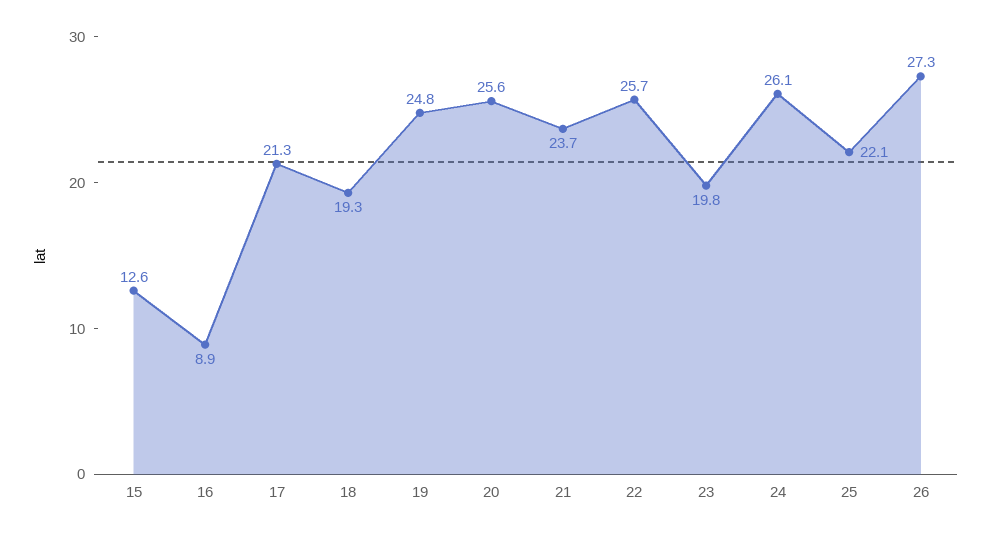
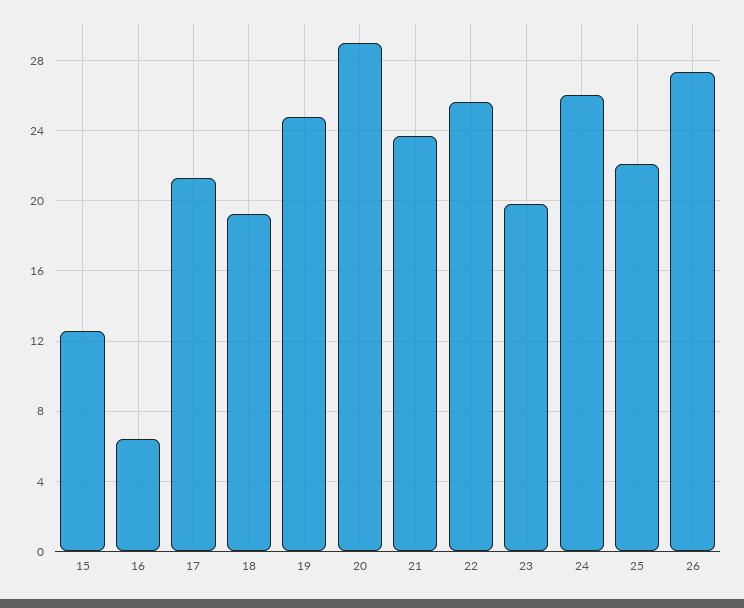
16: 8.9 -> 6.5
20: 25.6 -> 29

